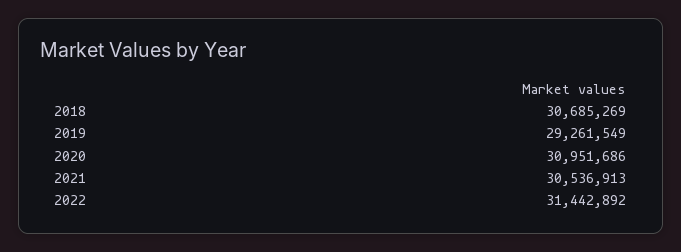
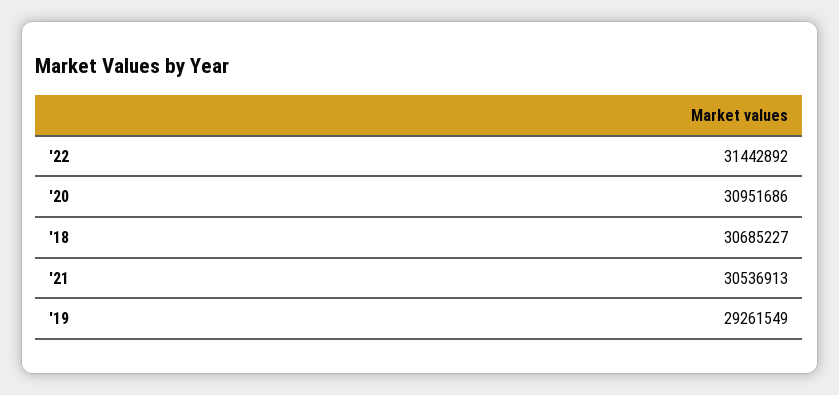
2018: 30685269 -> 30685227

